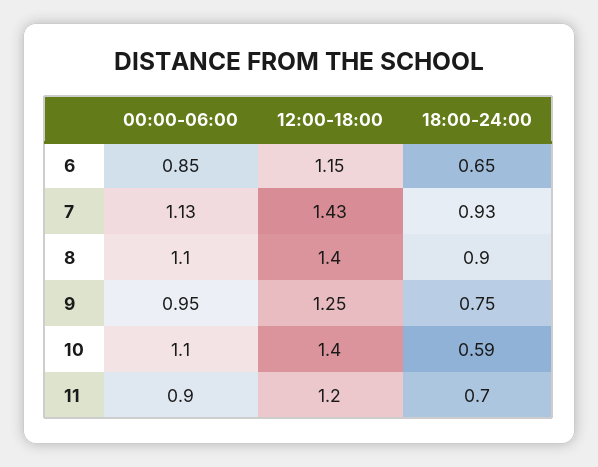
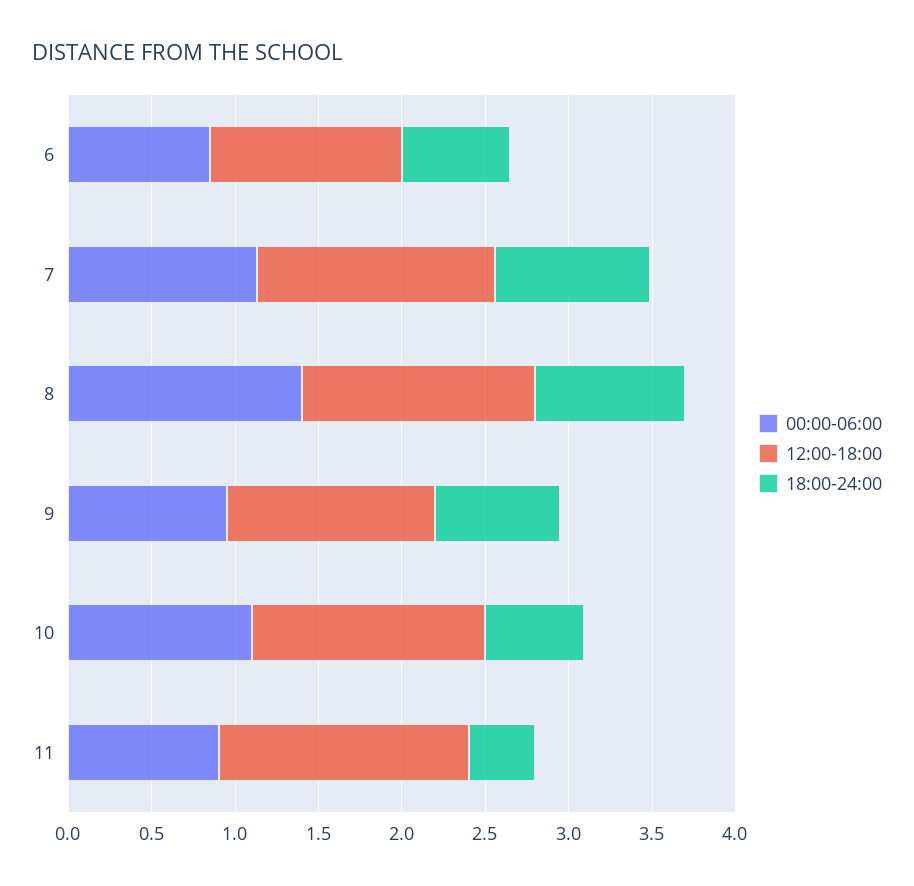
00:00-06:00, 8: 1.1 -> 1.4
12:00-18:00, 11: 1.2 -> 1.5
18:00-24:00, 11: 0.7 -> 0.4

